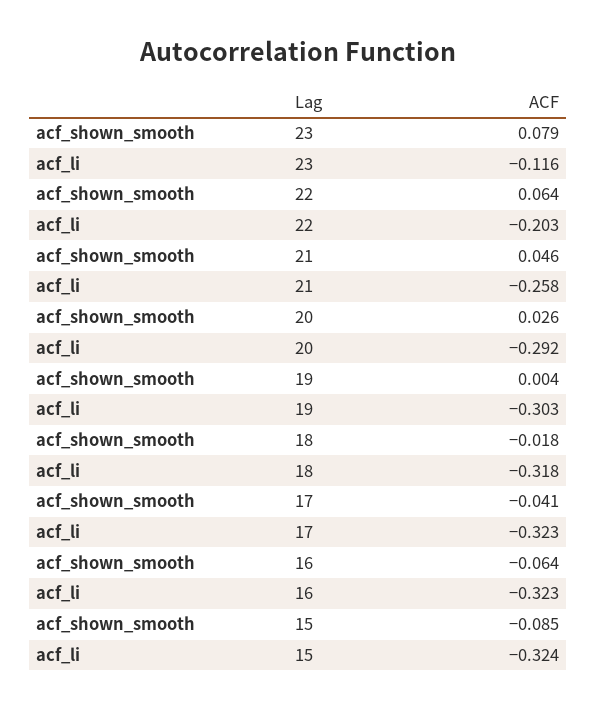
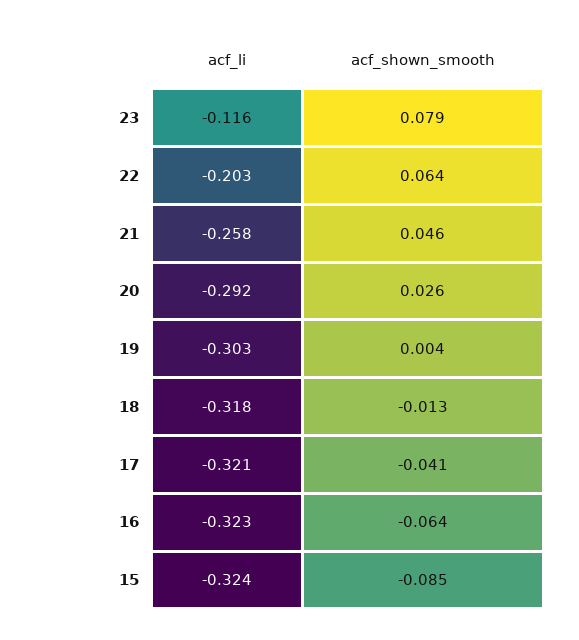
acf_shown_smooth, 18: -0.018 -> -0.013
acf_li, 17: -0.323 -> -0.321

